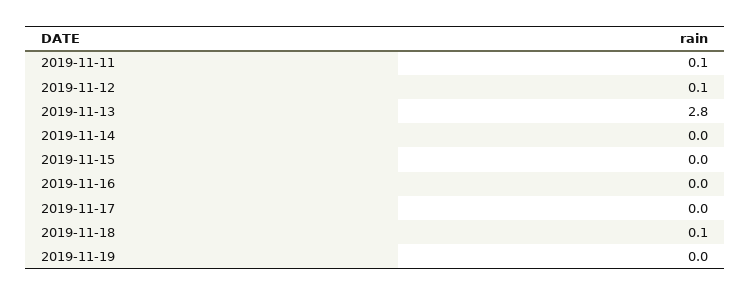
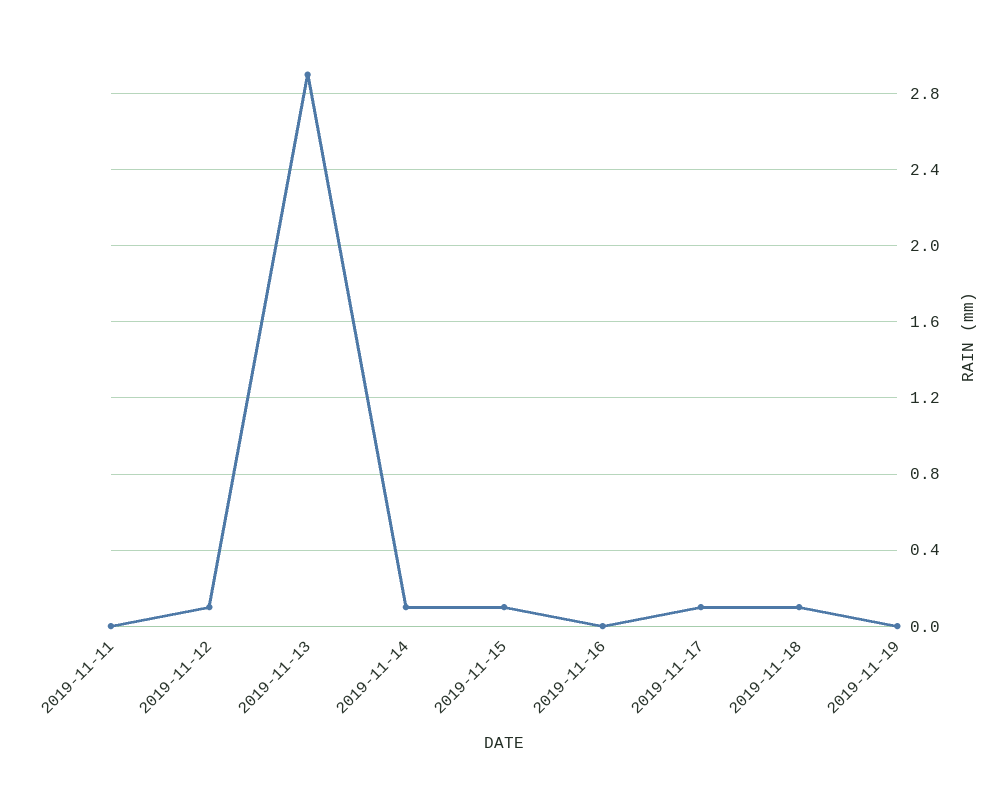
2019-11-11: 0.1 -> 0
2019-11-13: 2.8 -> 2.9
2019-11-14: 0 -> 0.1
2019-11-15: 0 -> 0.1
2019-11-17: 0 -> 0.1

